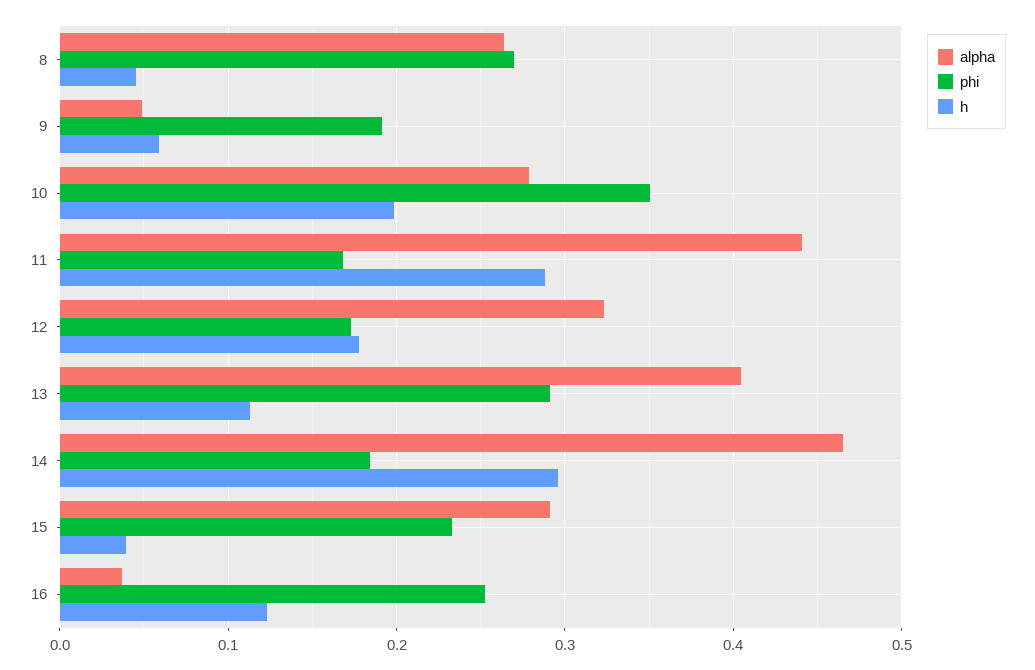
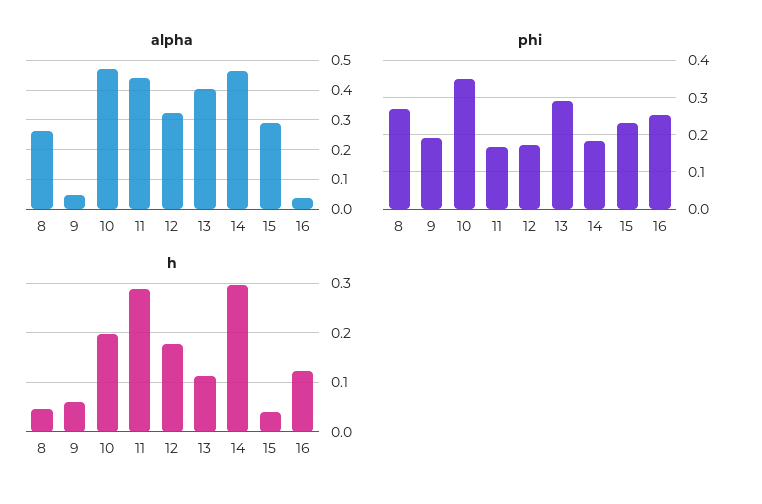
alpha, 10: 0.28 -> 0.475

